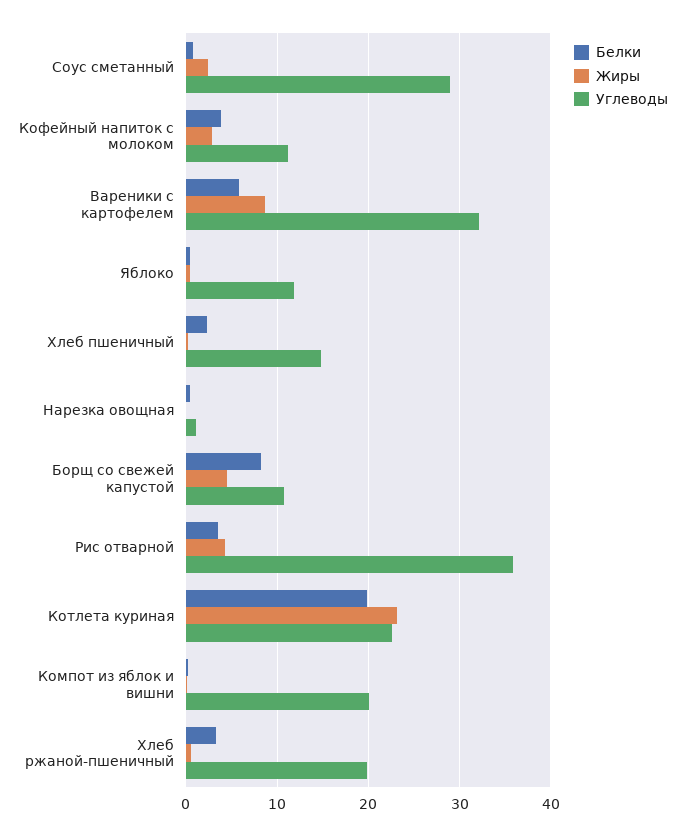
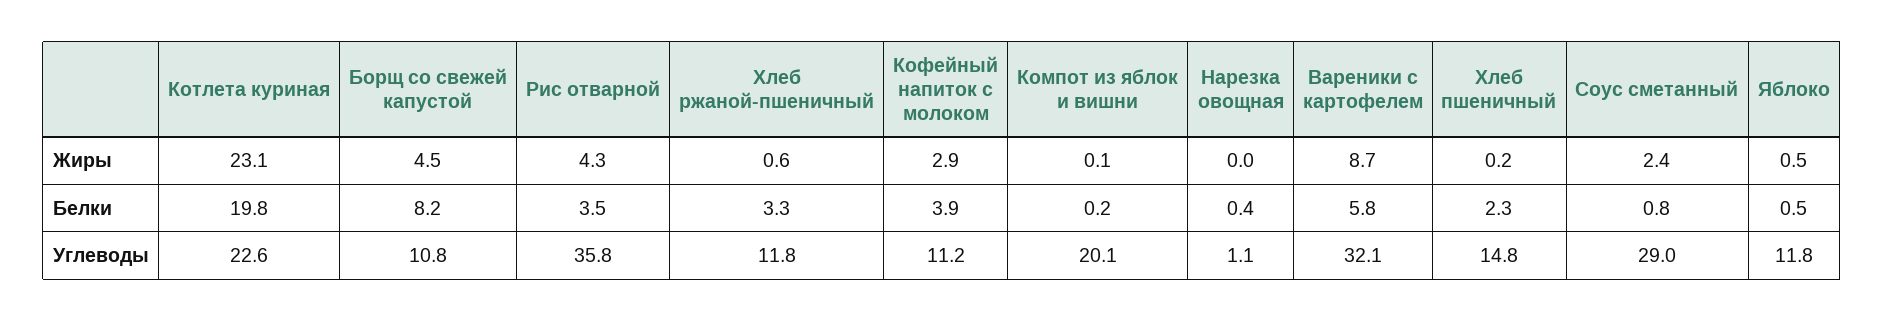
Углеводы, Хлеб ржаной-пшеничный: 20 -> 11.8

